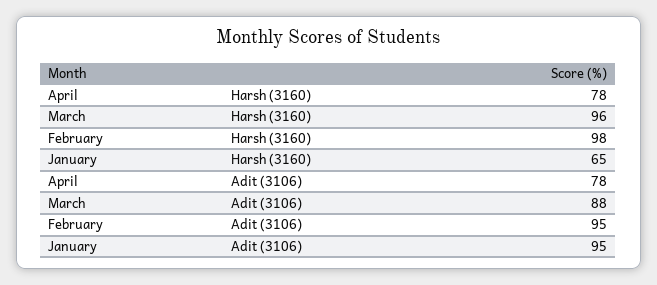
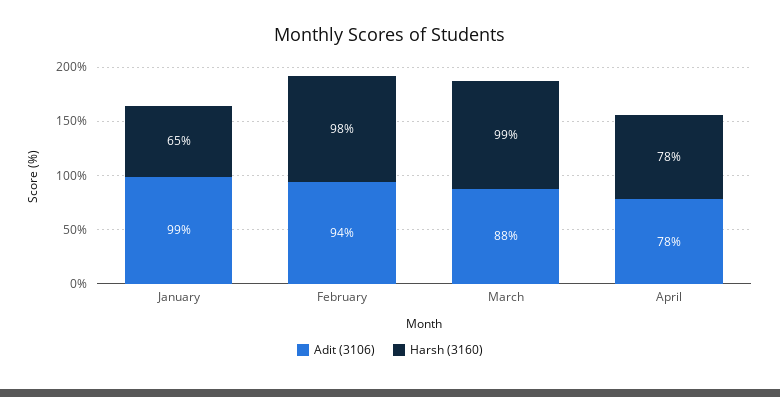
Harsh (3160), March: 96 -> 99
Adit (3106), February: 95 -> 94
Adit (3106), January: 95 -> 99

